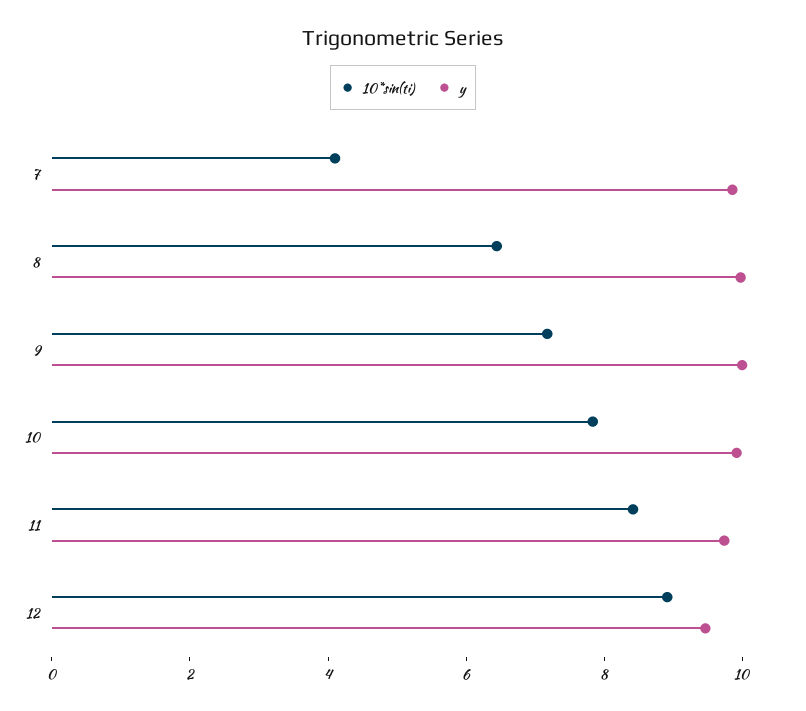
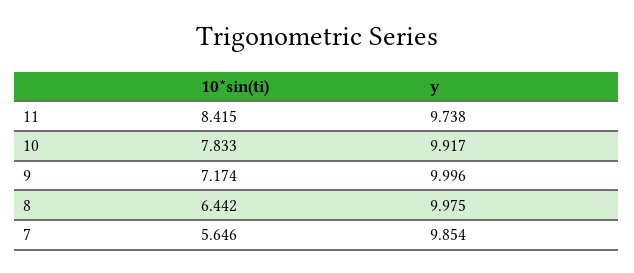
10*sin(ti), 7: 4 -> 5.646
10*sin(ti), 12: 9 -> none
y, 12: 9.5 -> none

